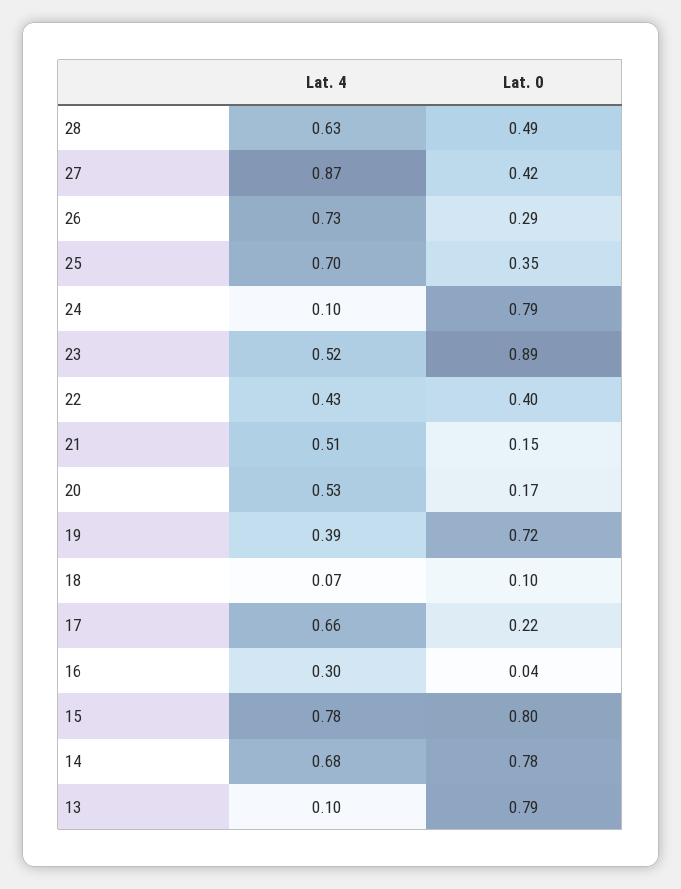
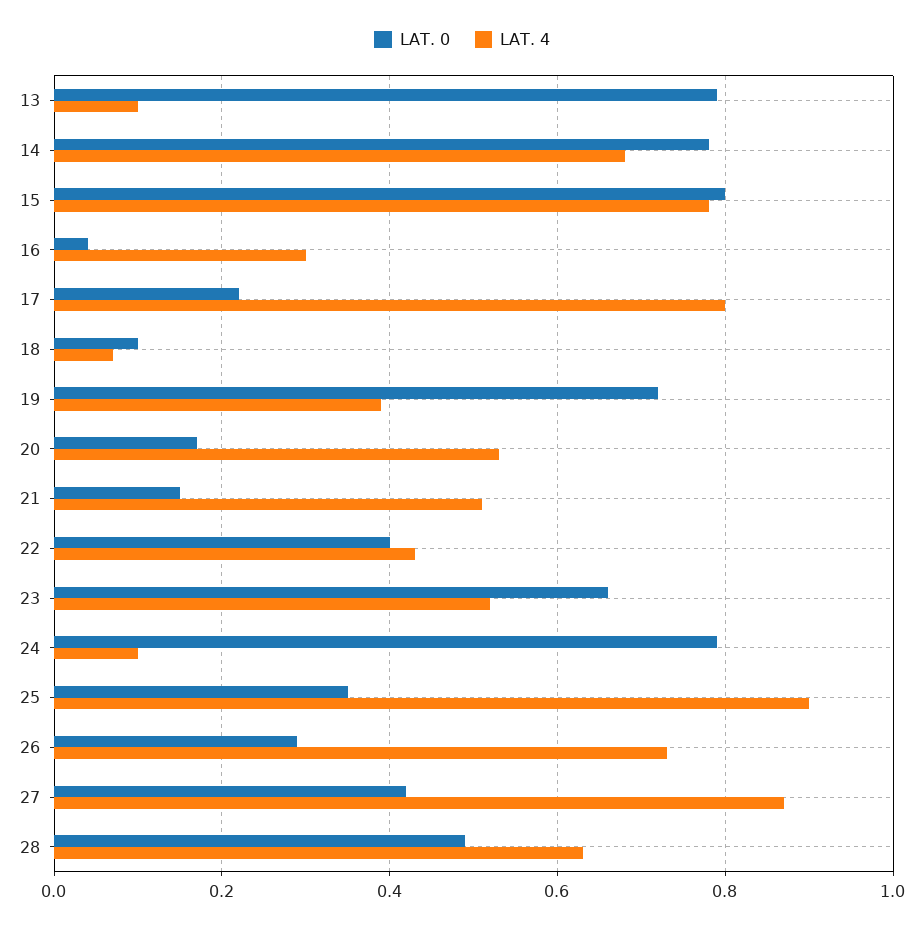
Lat. 4, 25: 0.7 -> 0.9
Lat. 0, 23: 0.89 -> 0.65
Lat. 4, 17: 0.66 -> 0.8

